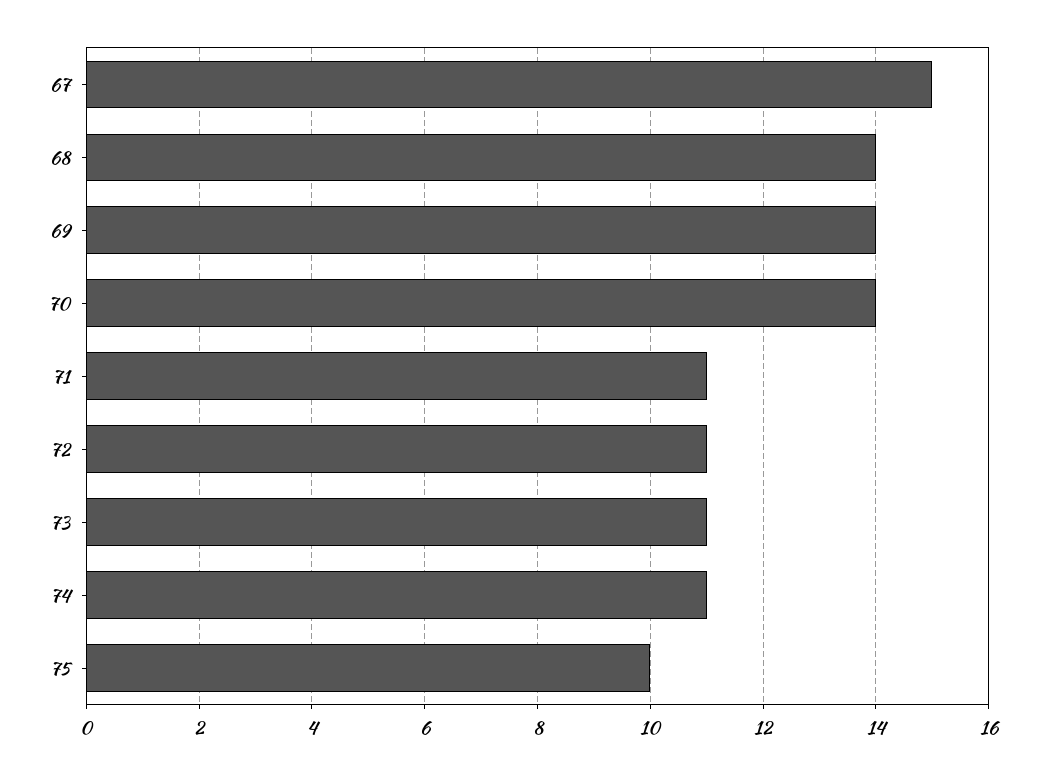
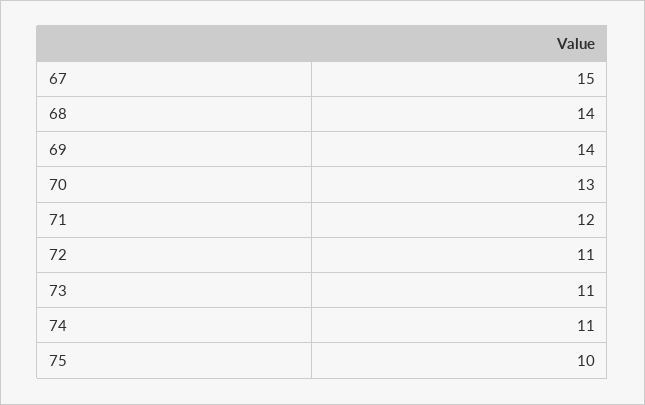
70: 14 -> 13
71: 11 -> 12

